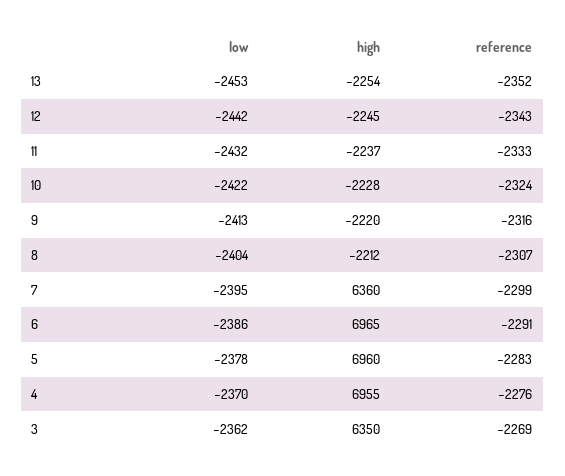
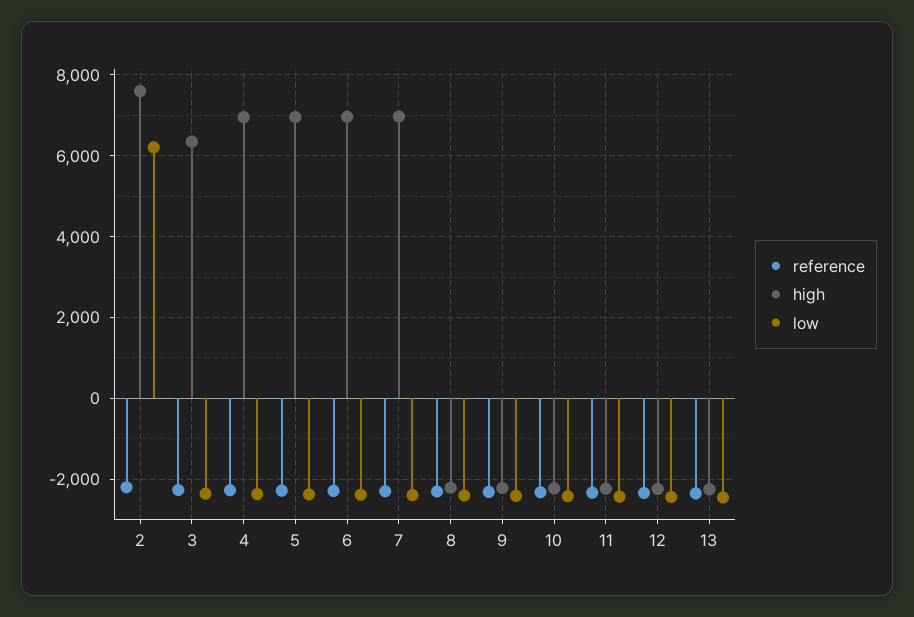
high, 7: 6360 -> 7000
reference, 2: none -> -2200
high, 2: none -> 7600
low, 2: none -> 6200

